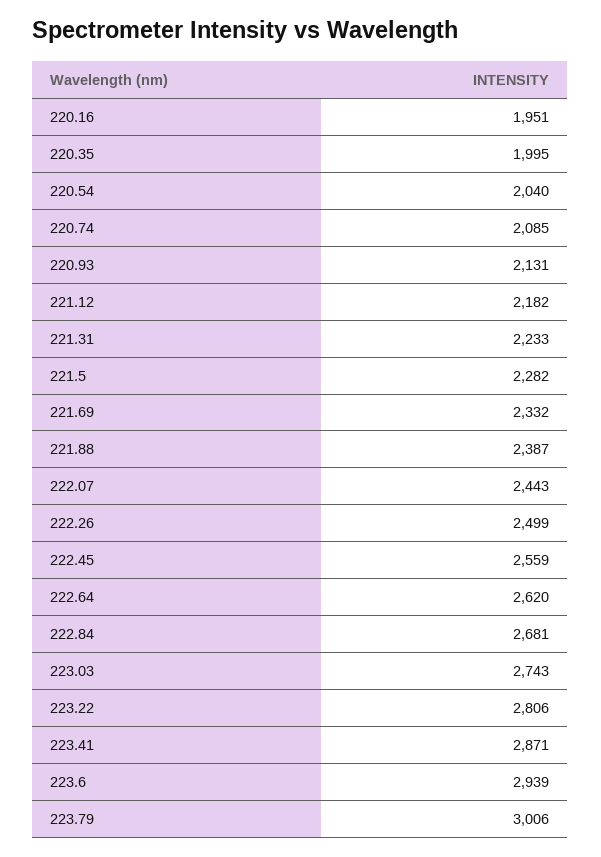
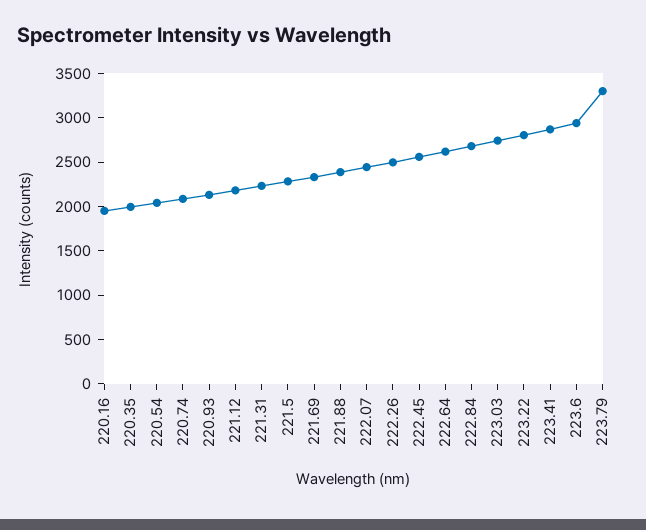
223.79: 3006 -> 3300

